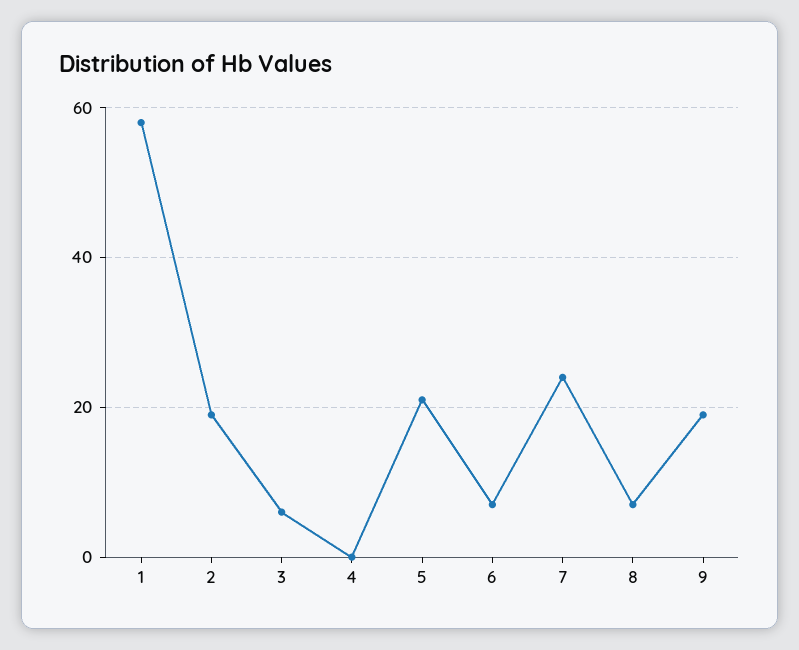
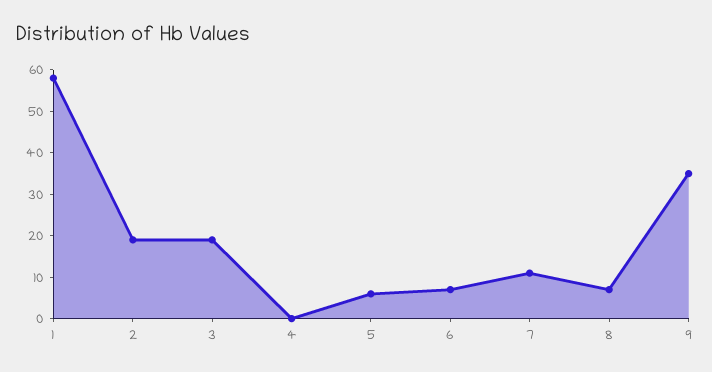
3: 5 -> 20
5: 20 -> 5
7: 25 -> 10
9: 20 -> 35

